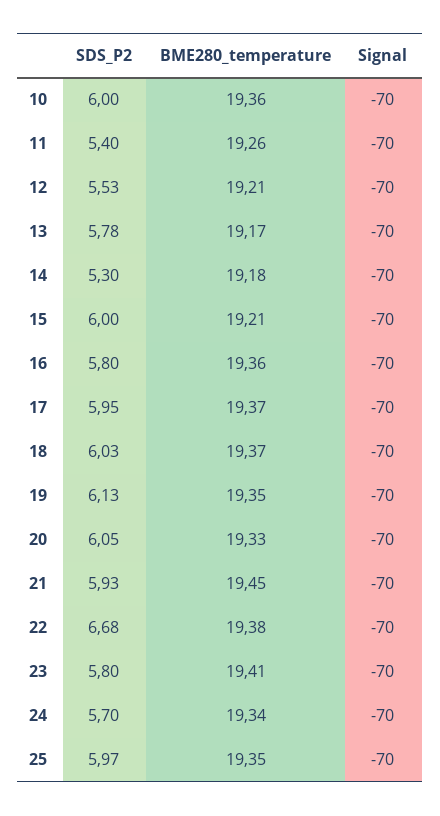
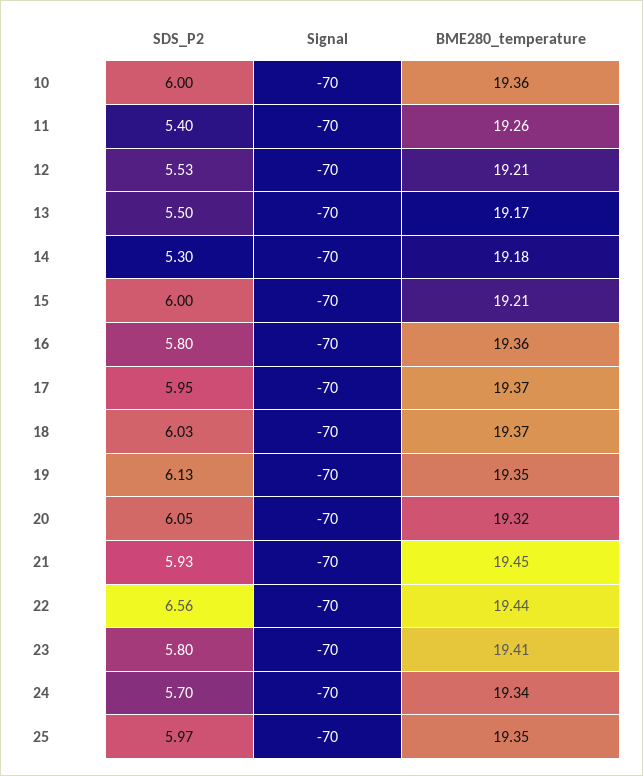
SDS_P2, 13: 5.78 -> 5.5
BME280_temperature, 20: 19.33 -> 19.32
SDS_P2, 22: 6.68 -> 6.56
BME280_temperature, 22: 19.38 -> 19.44

